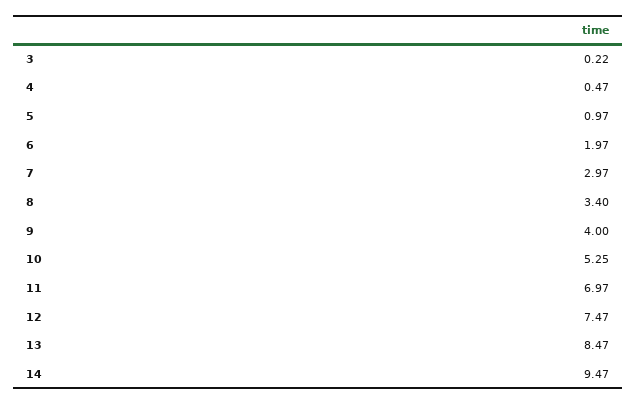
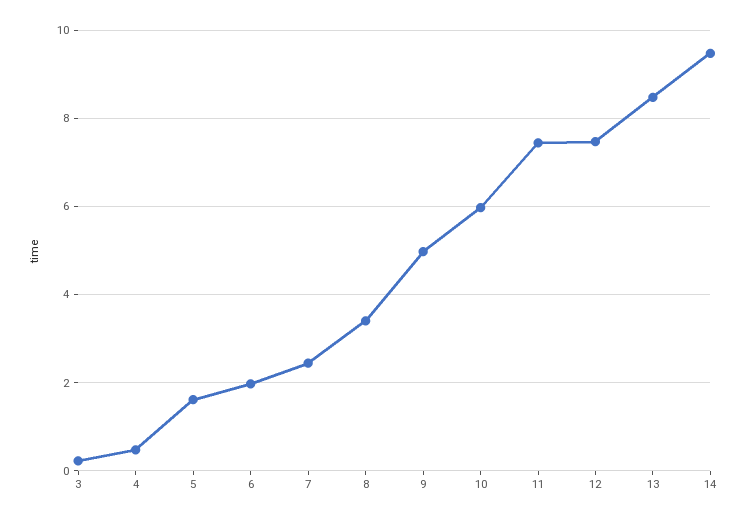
5: 0.97 -> 1.6
7: 2.97 -> 2.4
9: 4 -> 5
10: 5.25 -> 6
11: 6.97 -> 7.4

